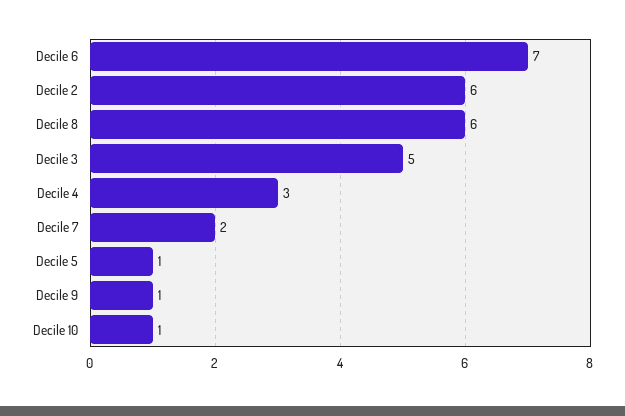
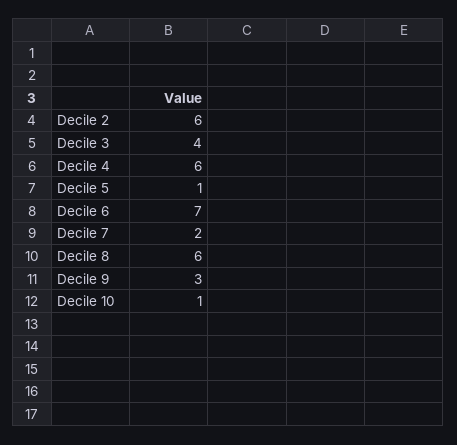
Decile 3: 5 -> 4
Decile 4: 3 -> 6
Decile 9: 1 -> 3

